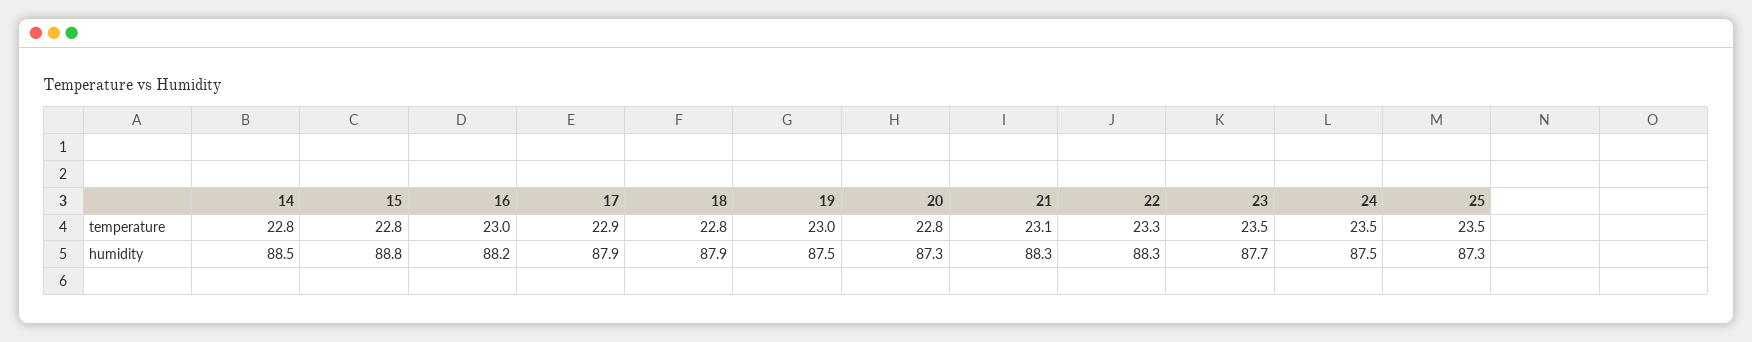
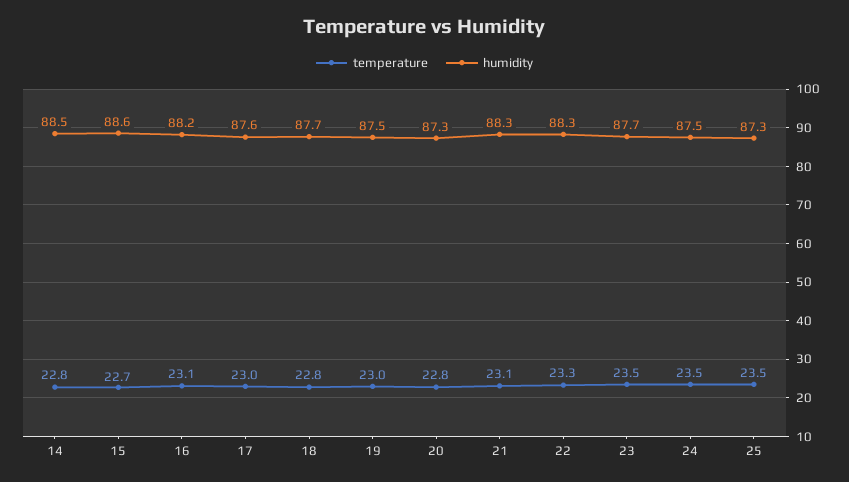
temperature, 15: 22.8 -> 22.7
temperature, 16: 23 -> 23.1
temperature, 17: 22.9 -> 23
humidity, 15: 88.8 -> 88.6
humidity, 17: 87.9 -> 87.6
humidity, 18: 87.9 -> 87.7

